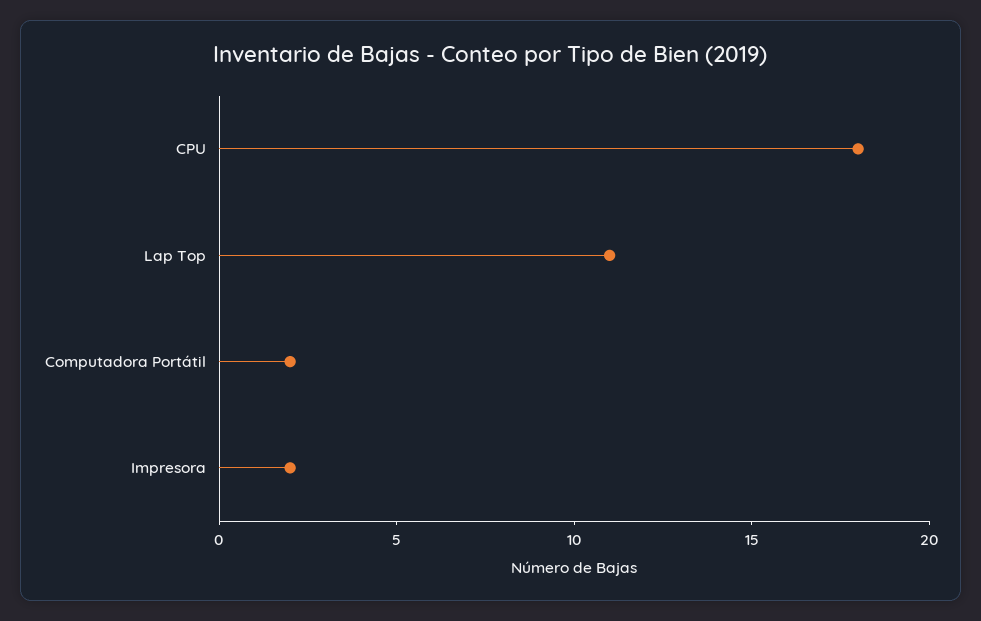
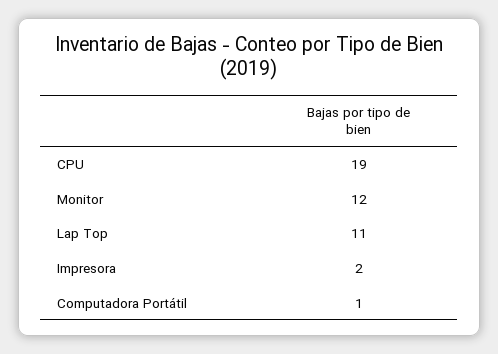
CPU: 18 -> 19
Computadora Portátil: 2 -> 1
Monitor: none -> 12

